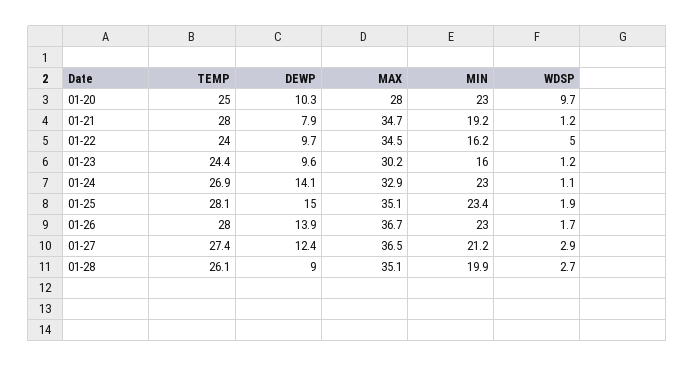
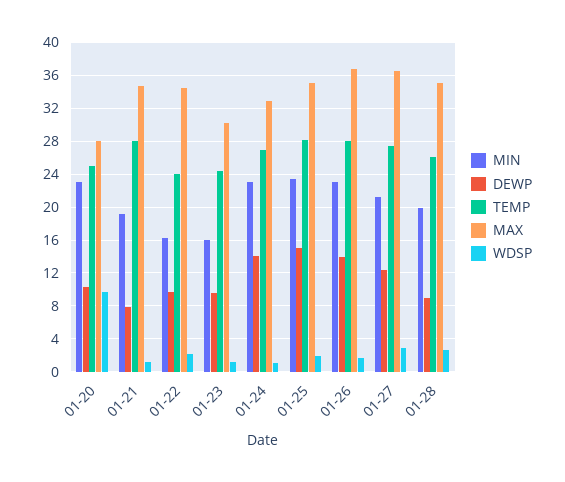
WDSP, 01-22: 5 -> 2

